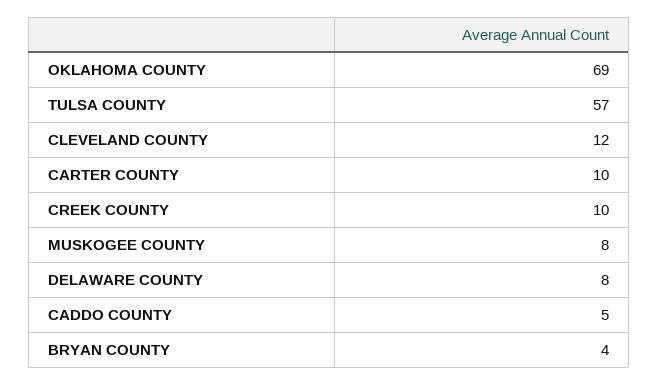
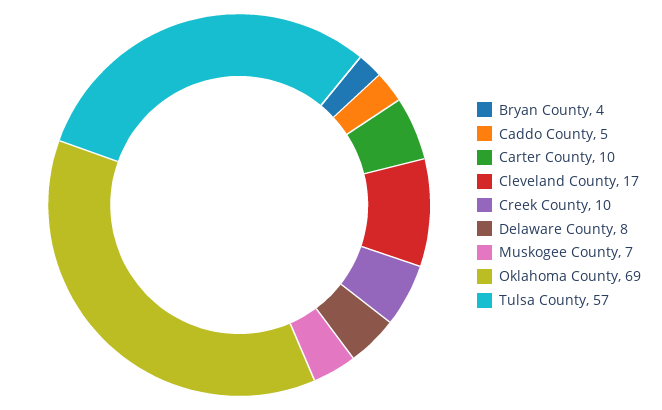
CLEVELAND COUNTY: 12 -> 17
MUSKOGEE COUNTY: 8 -> 7

